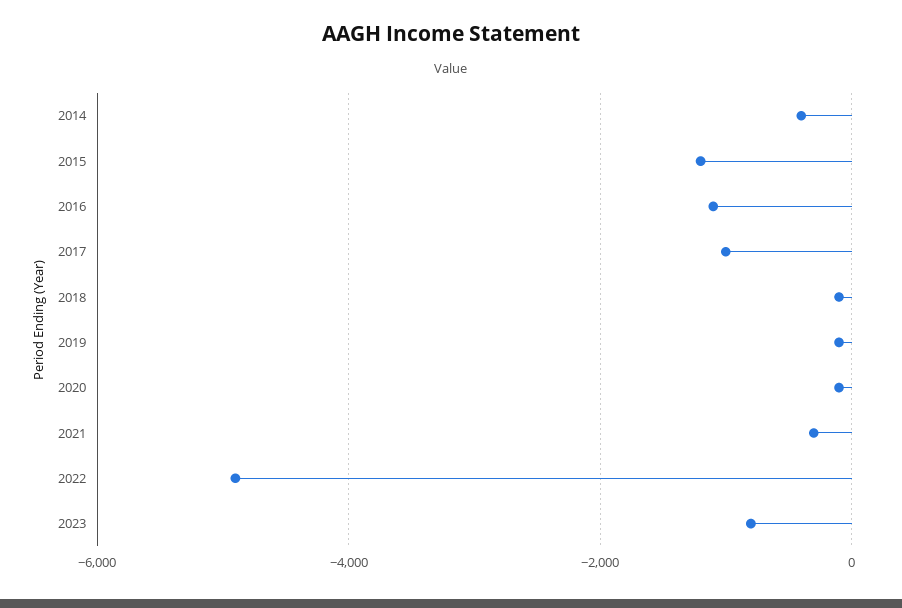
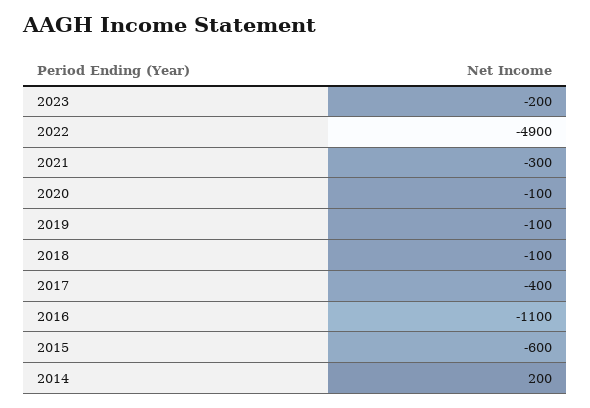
2014: -400 -> 200
2015: -1200 -> -600
2017: -1000 -> -400
2023: -800 -> -200

